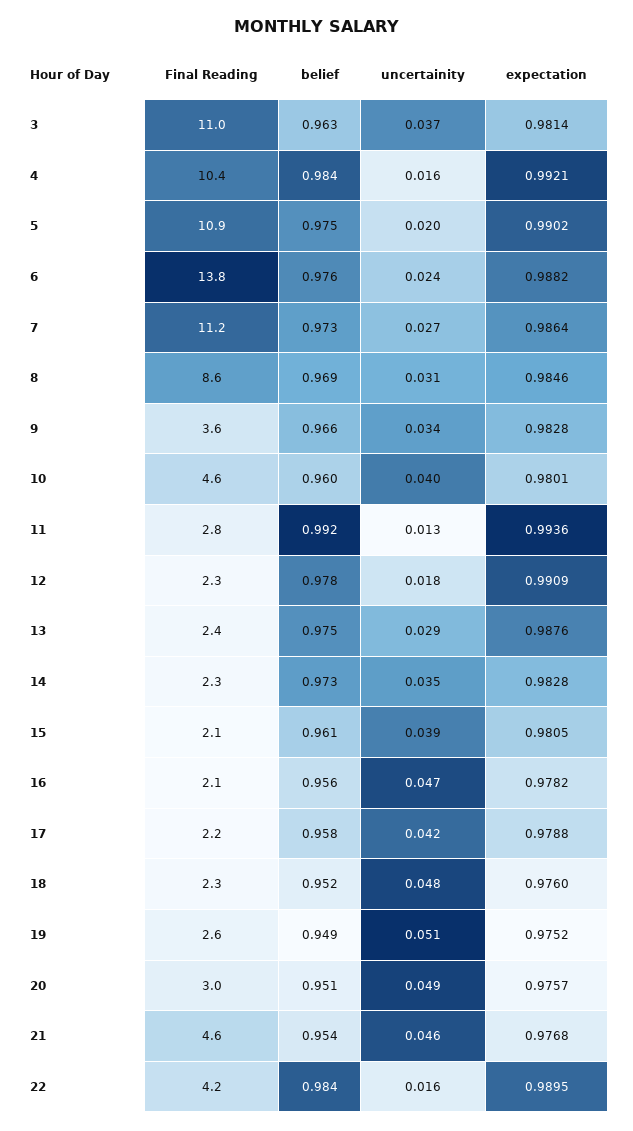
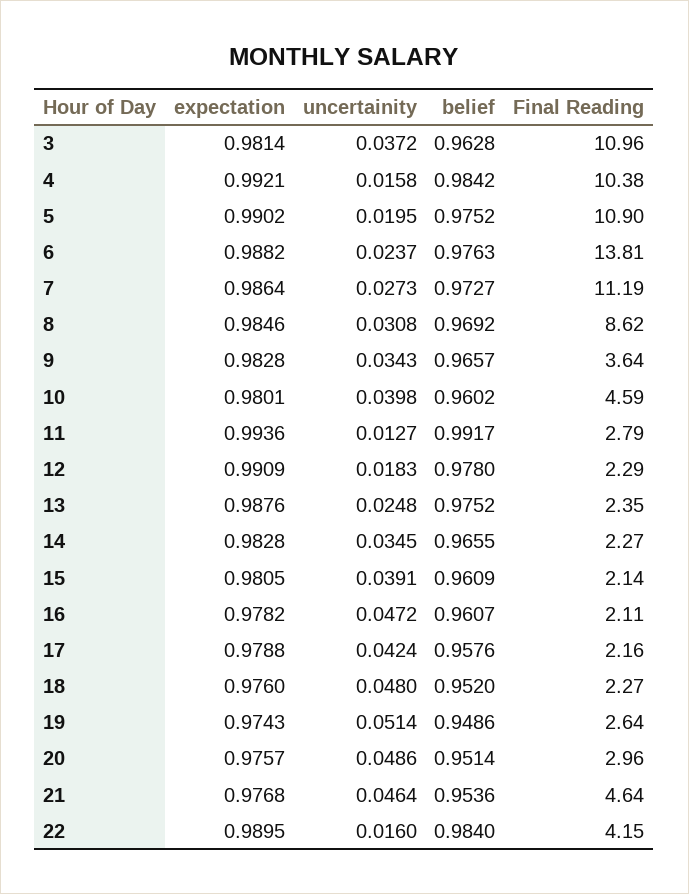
uncertainity, 13: 0.029 -> 0.0248
belief, 14: 0.973 -> 0.9655
belief, 16: 0.956 -> 0.9607
expectation, 19: 0.9752 -> 0.9743

